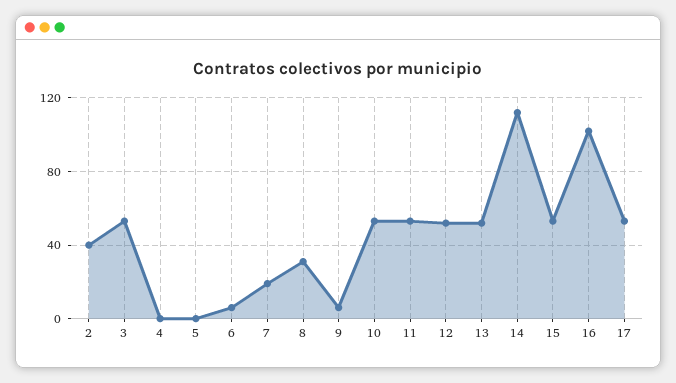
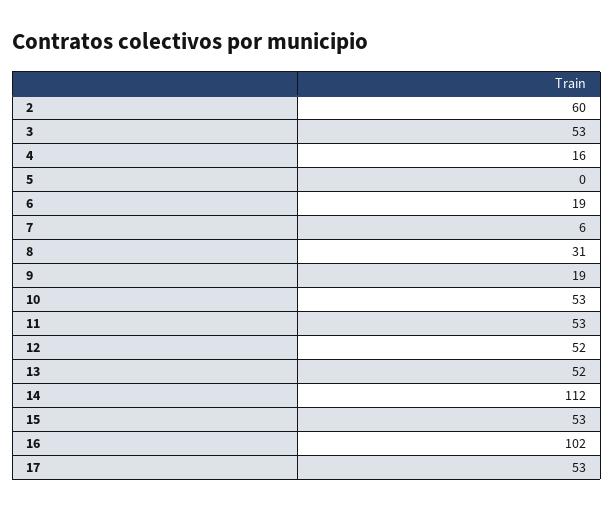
2: 40 -> 60
4: 0 -> 16
6: 5 -> 19
7: 20 -> 6
9: 5 -> 19

